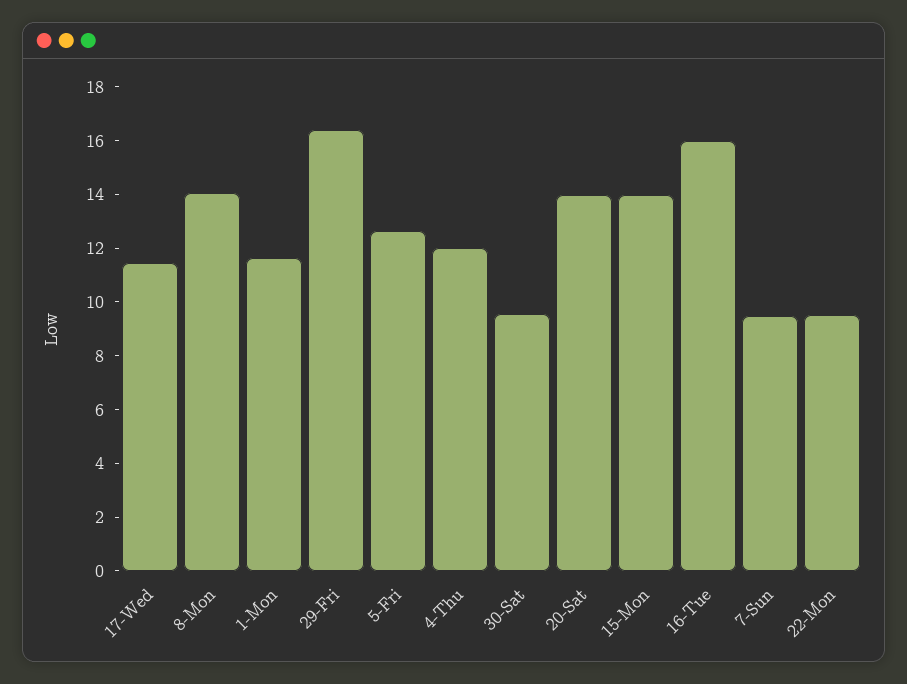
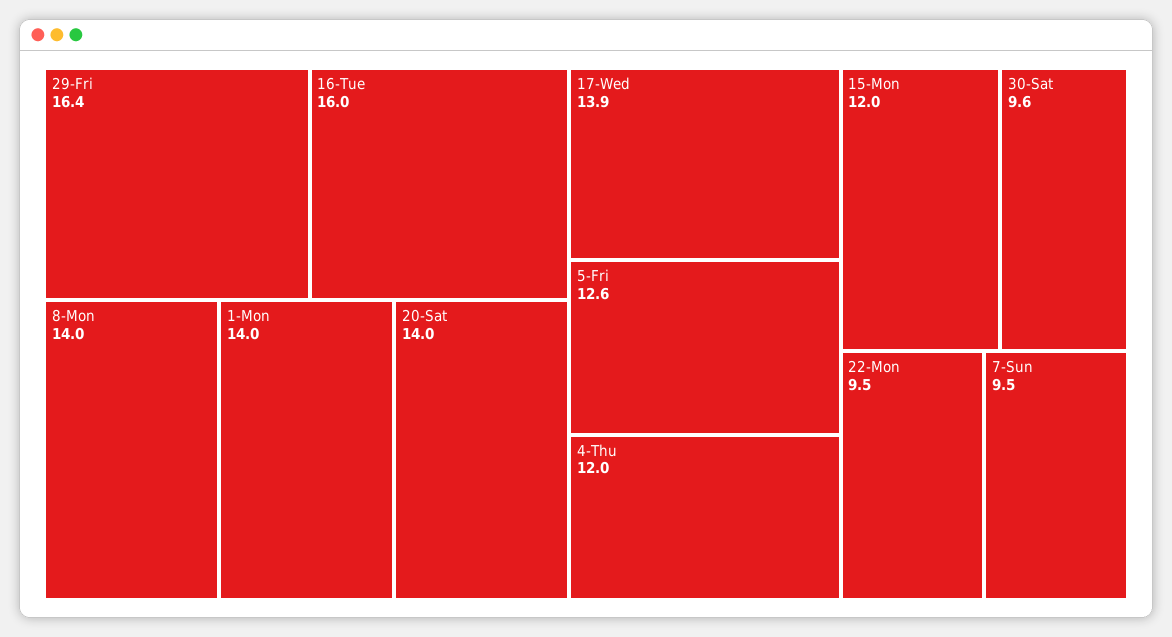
17-Wed: 11.5 -> 13.9
1-Mon: 11.5 -> 14
15-Mon: 14 -> 12

